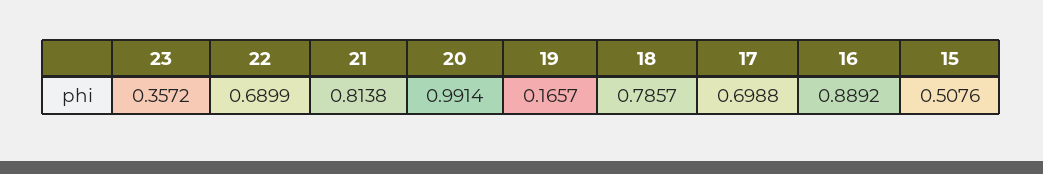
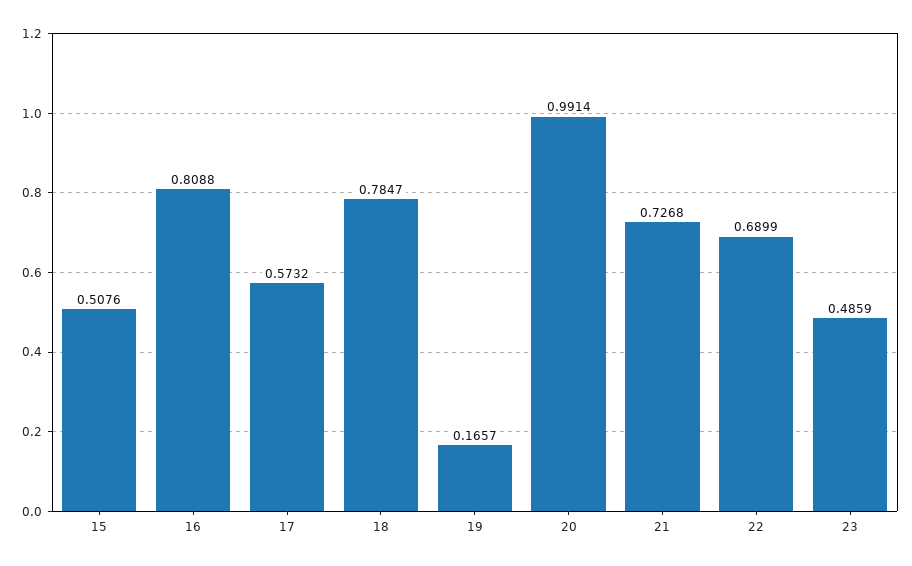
23: 0.3572 -> 0.4859
21: 0.8138 -> 0.7268
18: 0.7857 -> 0.7847
17: 0.6988 -> 0.5732
16: 0.8892 -> 0.8088

